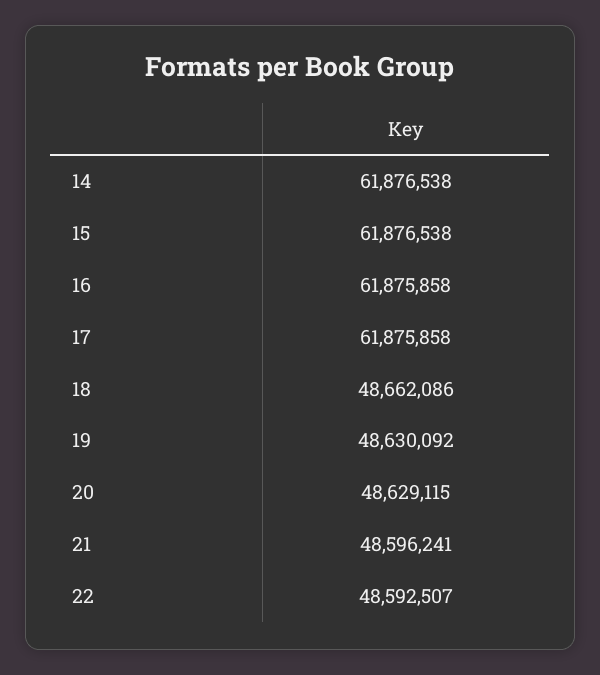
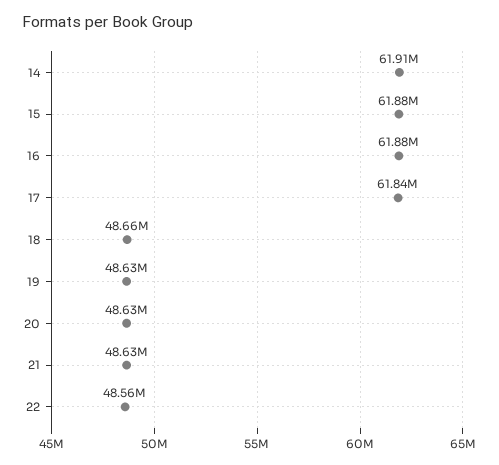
14: 61876538 -> 61910000
17: 61875858 -> 61840000
21: 48596241 -> 48630000
22: 48592507 -> 48560000

